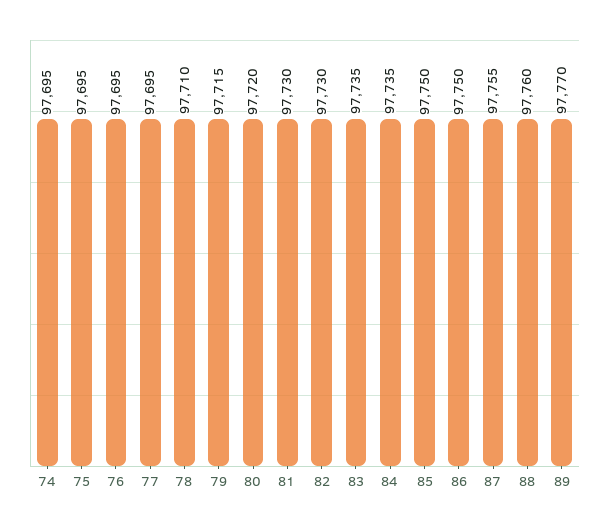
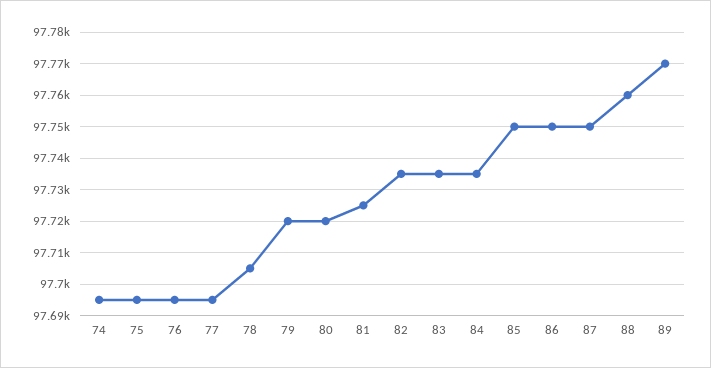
78: 97710 -> 97705
79: 97715 -> 97720
81: 97730 -> 97725
82: 97730 -> 97735
87: 97755 -> 97750

